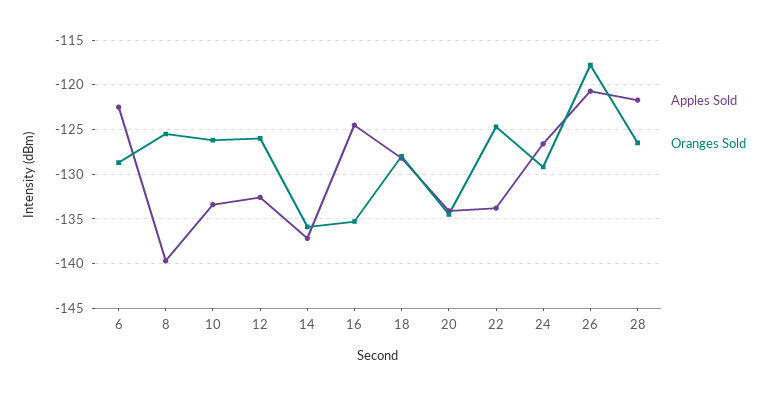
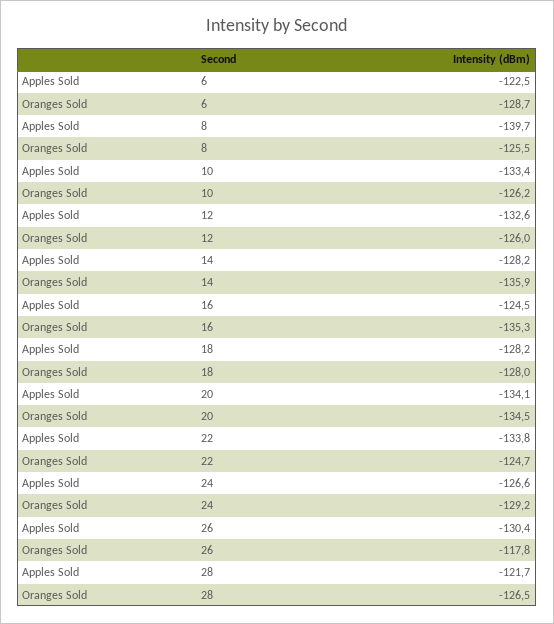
Apples Sold, 14: -137 -> -128.2
Apples Sold, 26: -121 -> -130.4

